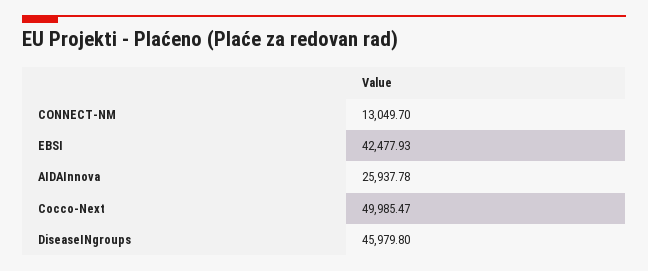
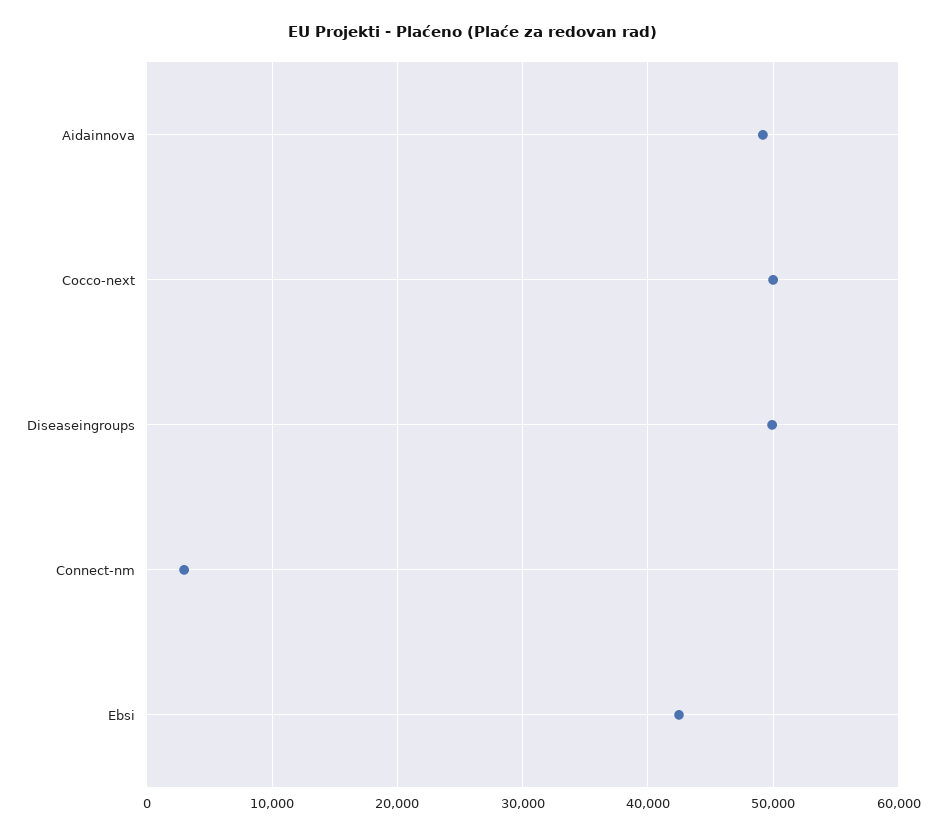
CONNECT-NM: 13049.7 -> 3000
AIDAInnova: 25937.78 -> 49000
DiseaseINgroups: 45979.8 -> 50000

